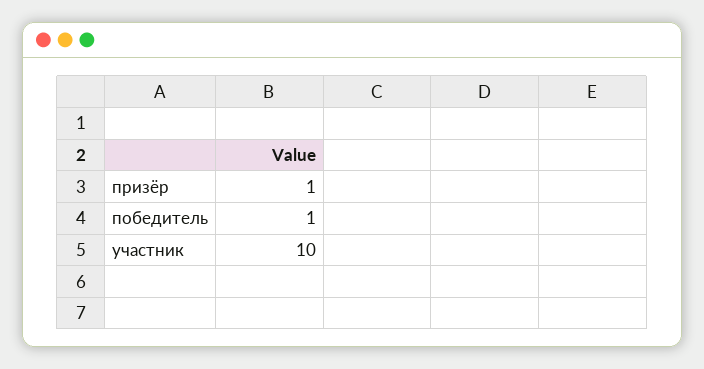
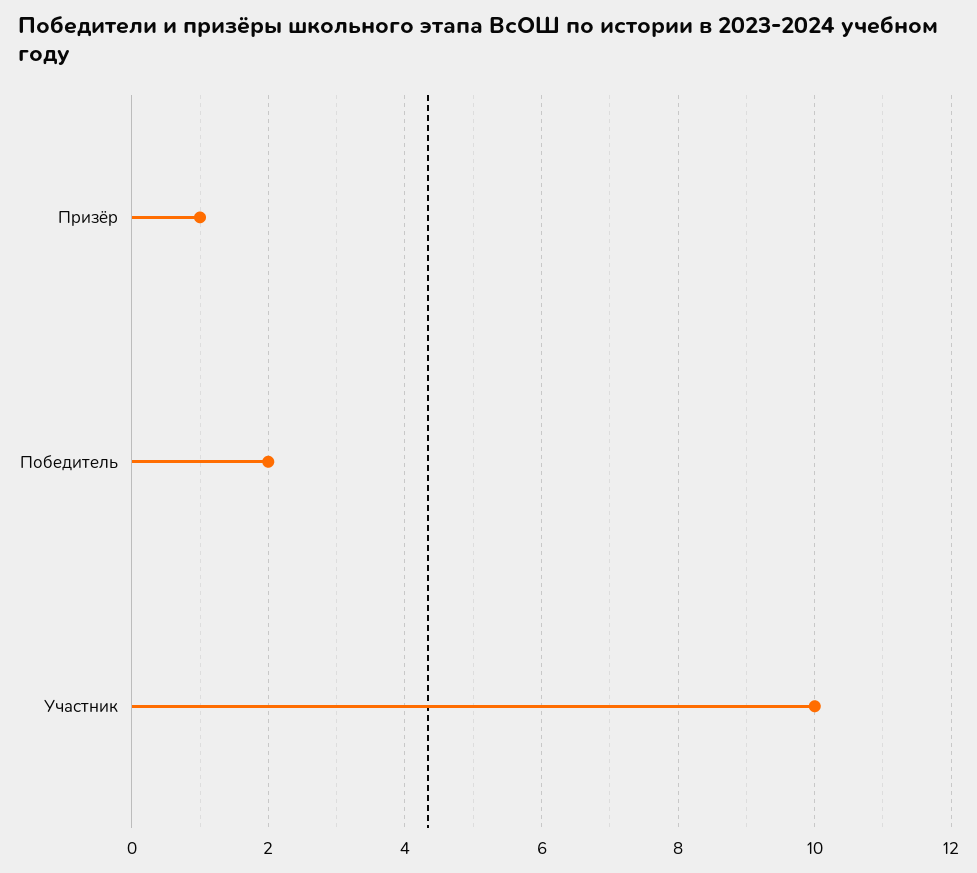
победитель: 1 -> 2

